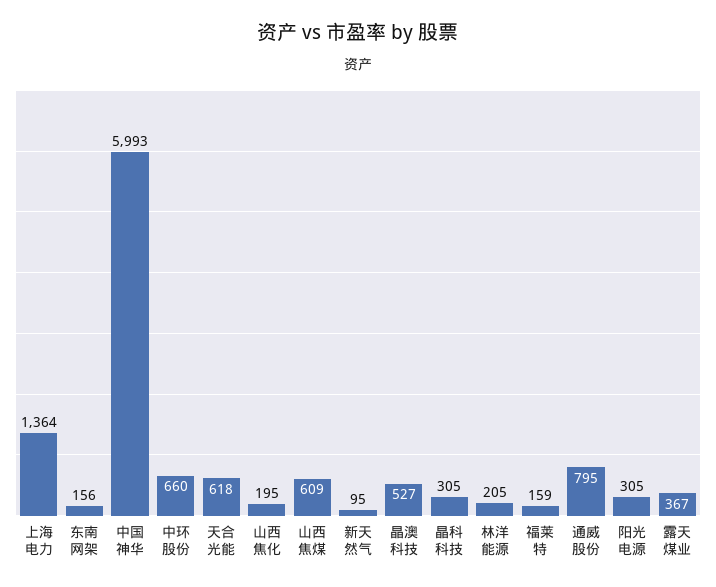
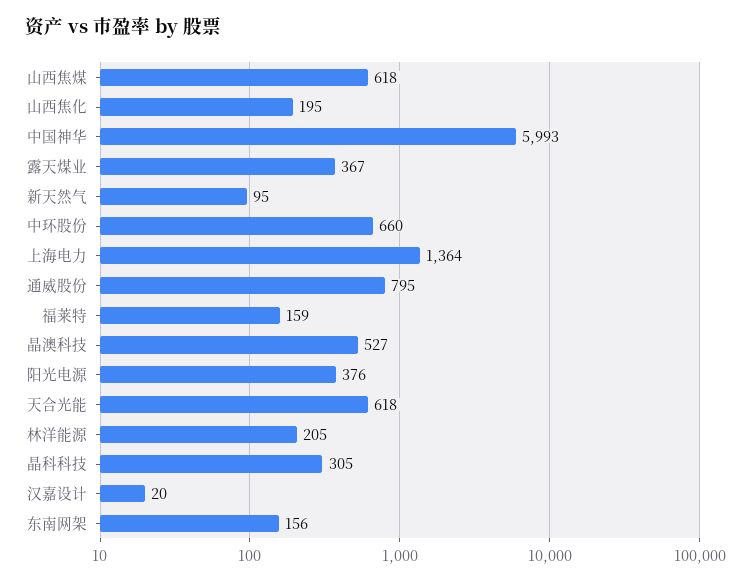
山西焦煤: 609 -> 618
阳光电源: 305 -> 376
汉嘉设计: none -> 20

